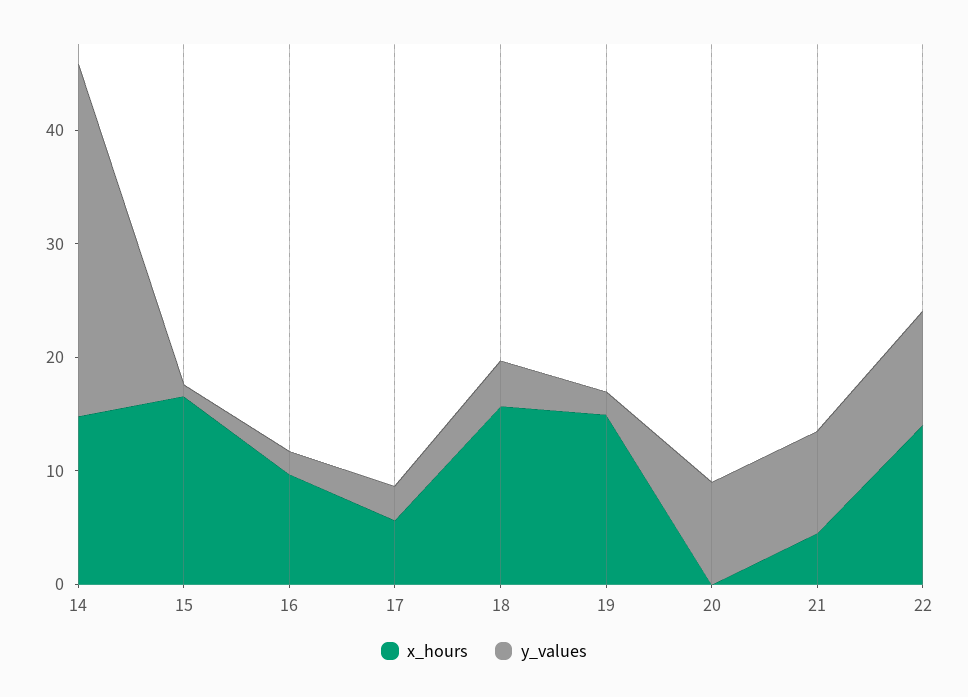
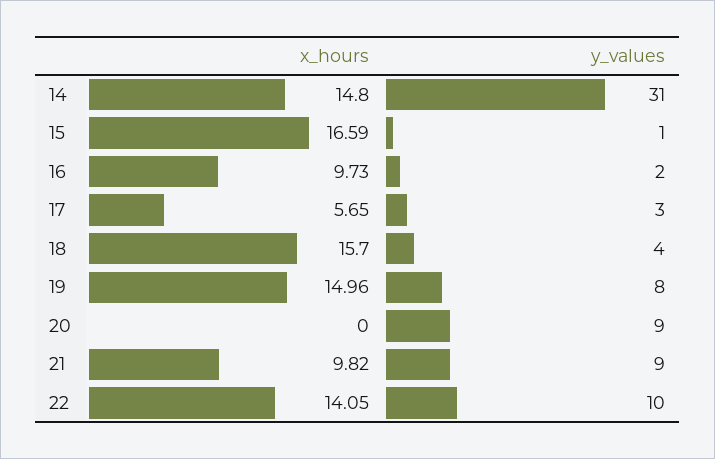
y_values, 19: 2 -> 8
x_hours, 21: 4 -> 9.82

